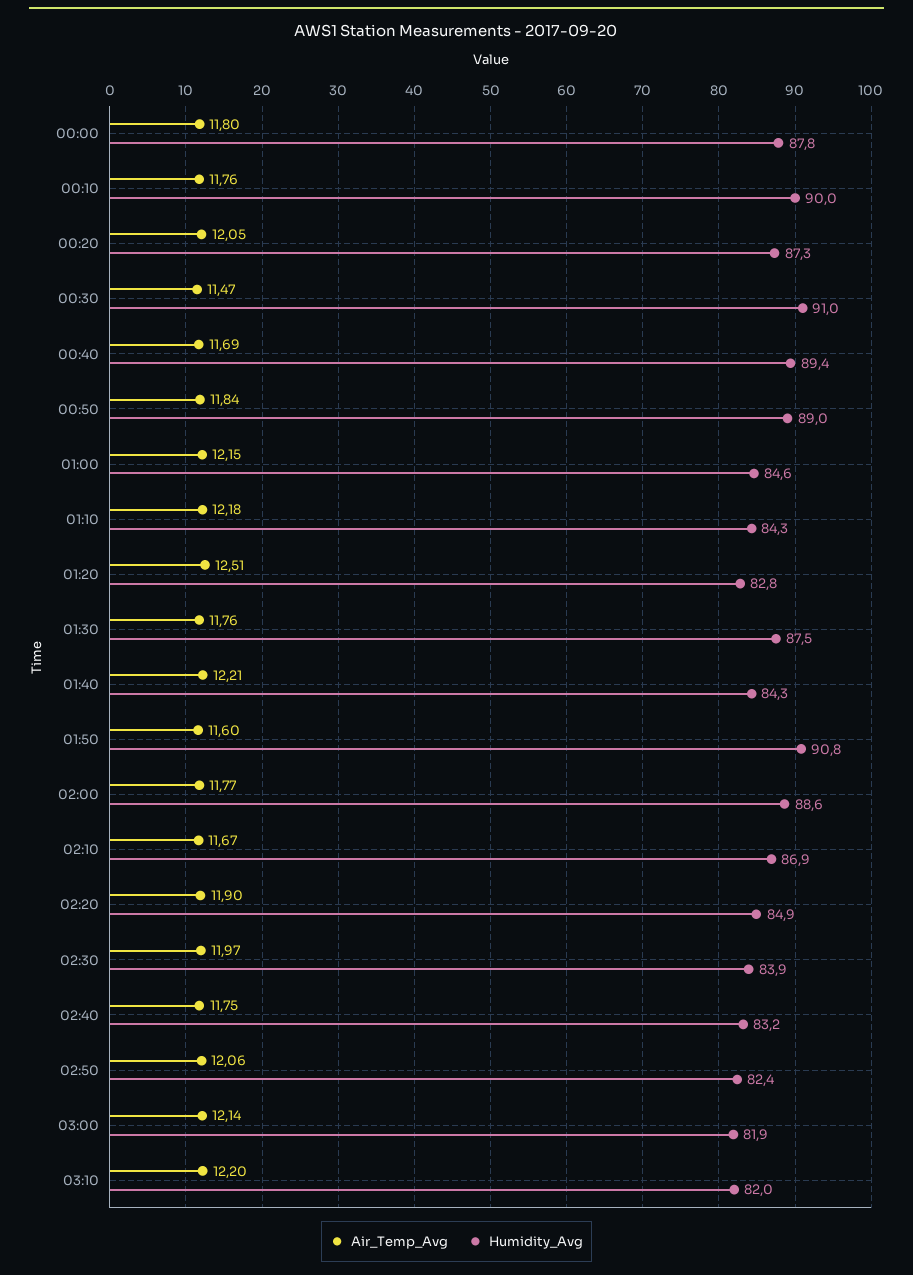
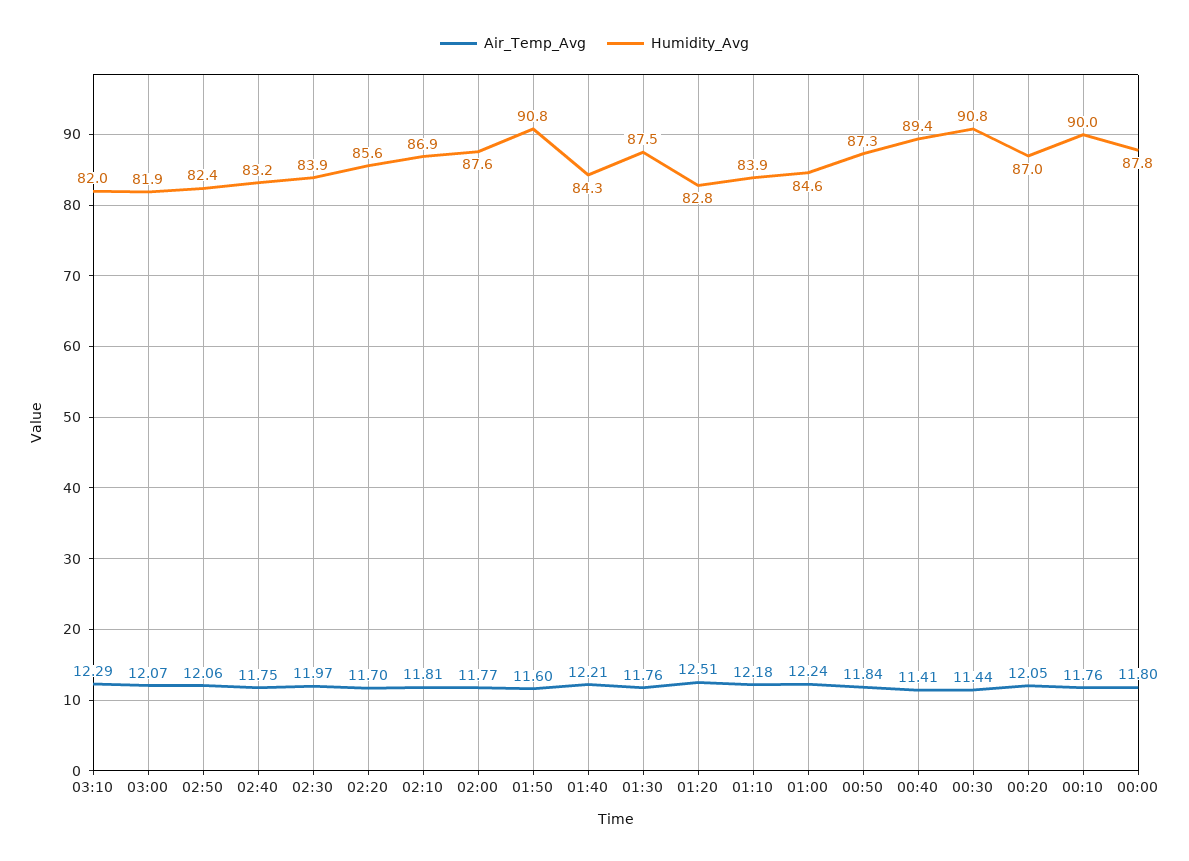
Humidity_Avg, 00:20: 87.3 -> 87
Air_Temp_Avg, 00:30: 11.47 -> 11.44
Humidity_Avg, 00:30: 91 -> 90.8
Air_Temp_Avg, 00:40: 11.69 -> 11.41
Humidity_Avg, 00:50: 89 -> 87.3
Air_Temp_Avg, 01:00: 12.15 -> 12.24
Humidity_Avg, 01:10: 84.3 -> 83.9
Humidity_Avg, 02:00: 88.6 -> 87.6
Air_Temp_Avg, 02:10: 11.67 -> 11.81
Air_Temp_Avg, 02:20: 11.9 -> 11.7
Humidity_Avg, 02:20: 84.9 -> 85.6
Air_Temp_Avg, 03:00: 12.14 -> 12.07
Air_Temp_Avg, 03:10: 12.2 -> 12.29

